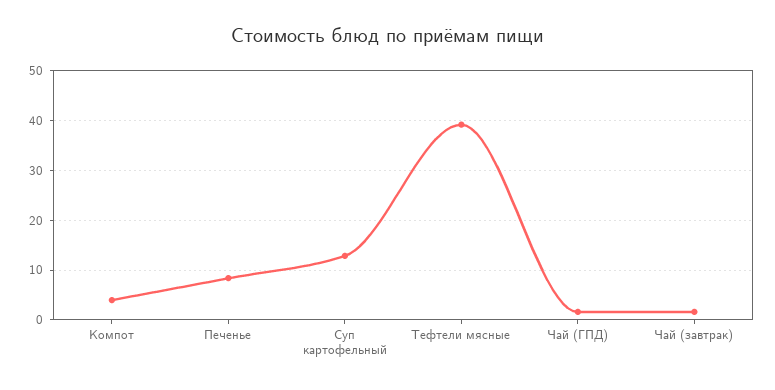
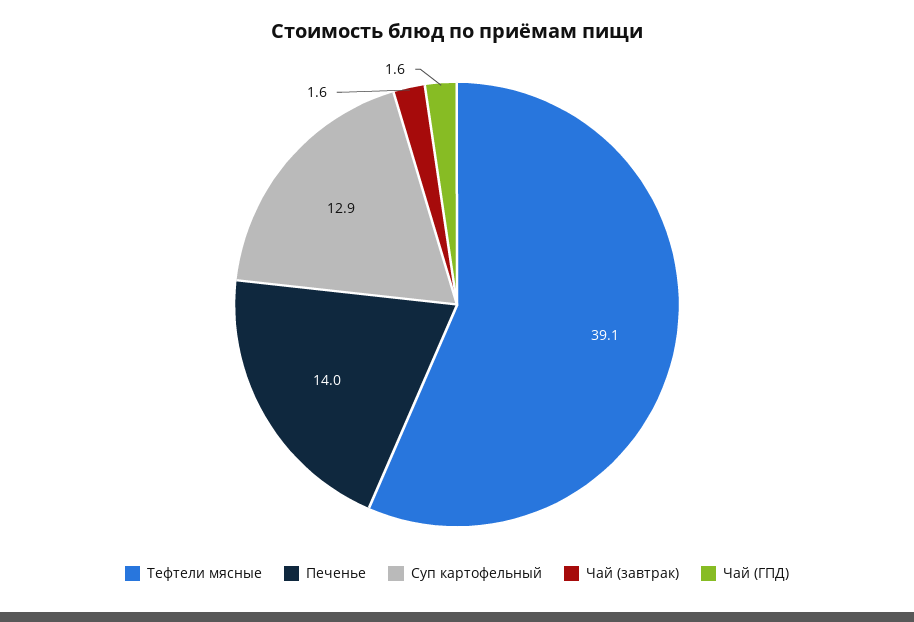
Компот: 4 -> none
Печенье: 8 -> 14

